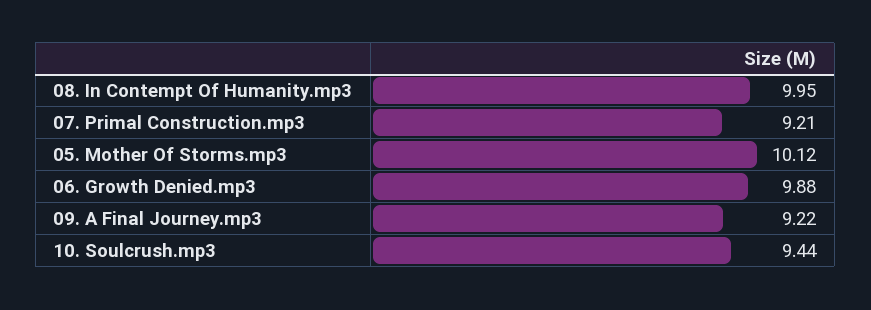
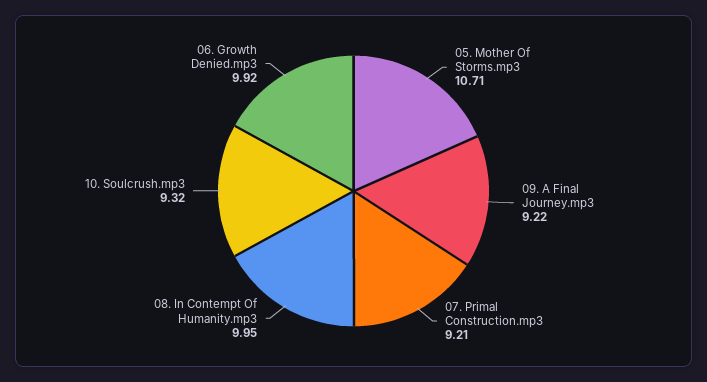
05. Mother Of Storms.mp3: 10.12 -> 10.71
06. Growth Denied.mp3: 9.88 -> 9.92
10. Soulcrush.mp3: 9.44 -> 9.32

